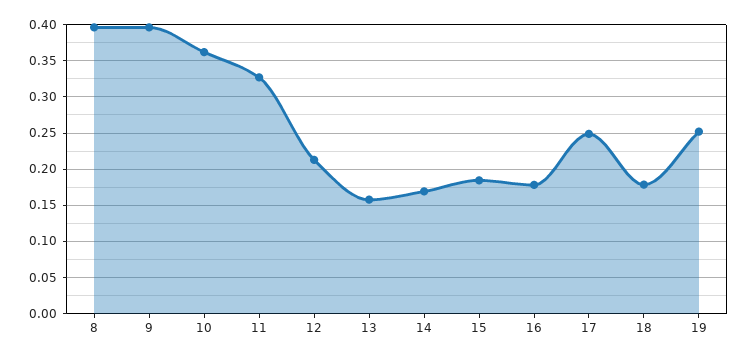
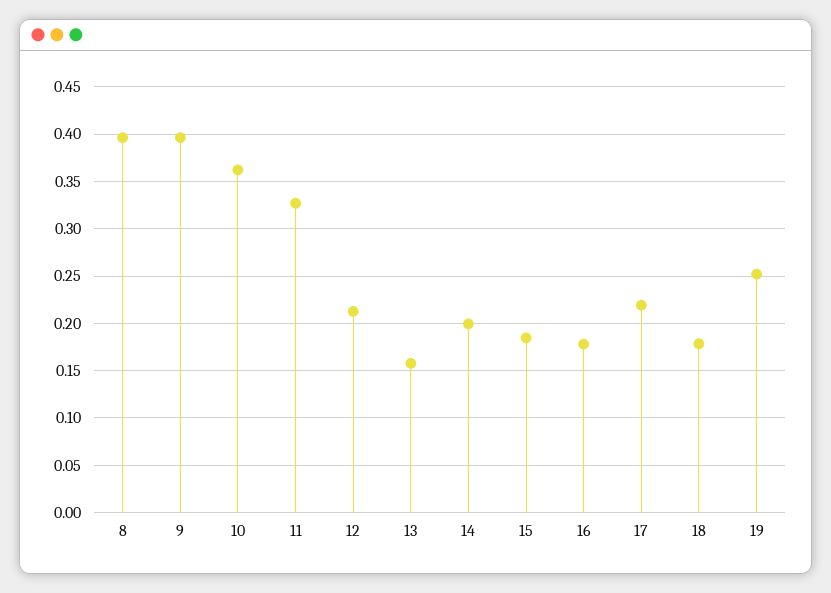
14: 0.17 -> 0.2
17: 0.25 -> 0.22

